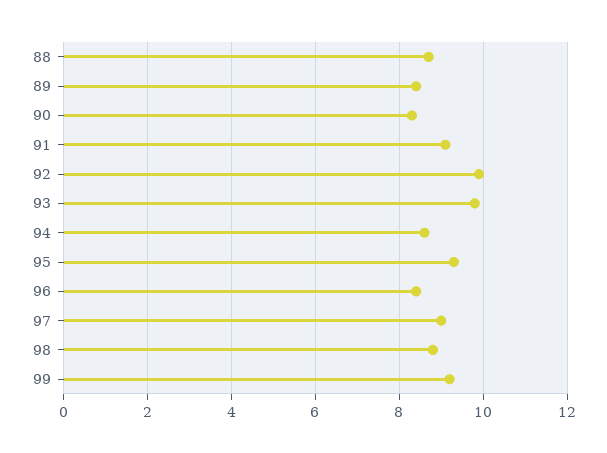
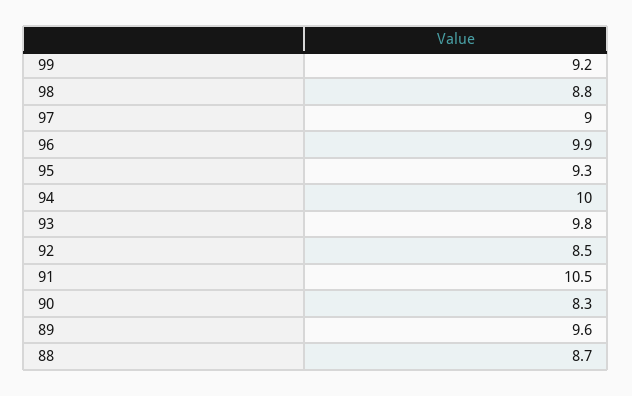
89: 8.5 -> 9.6
91: 9 -> 10.5
92: 10 -> 8.5
94: 8.5 -> 10
96: 8.5 -> 9.9

